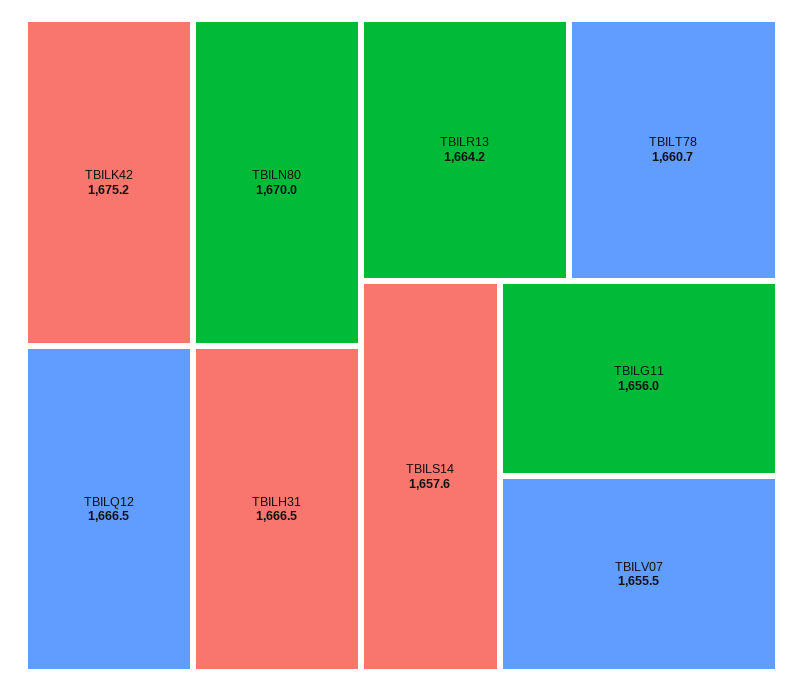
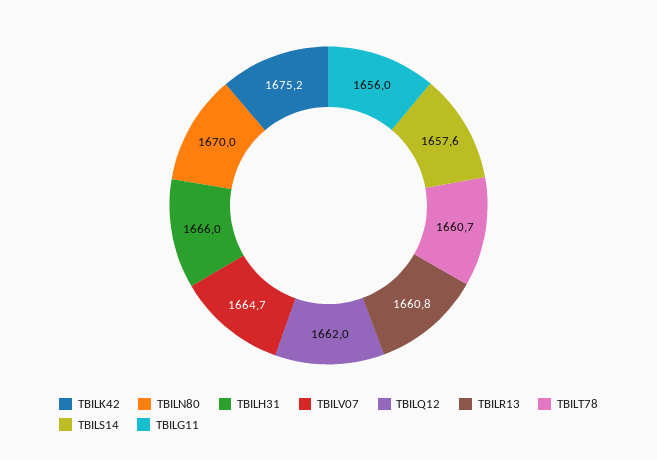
TBILQ12: 1666.5 -> 1662
TBILH31: 1666.5 -> 1666
TBILR13: 1664.2 -> 1660.8
TBILV07: 1655.5 -> 1664.7

